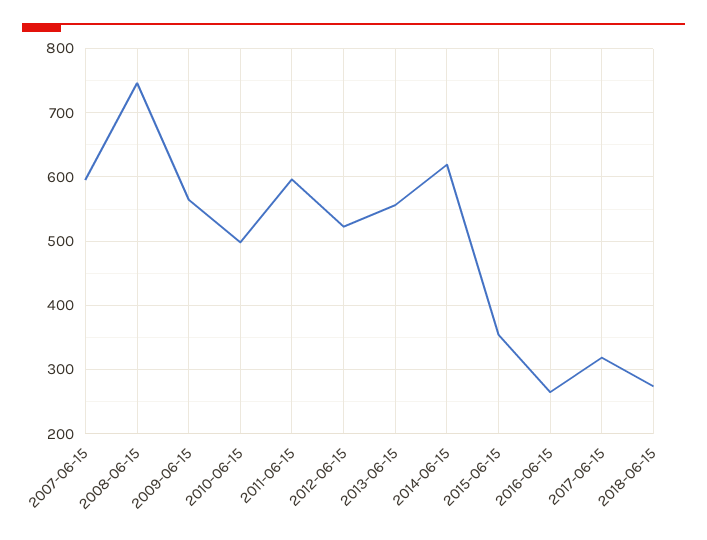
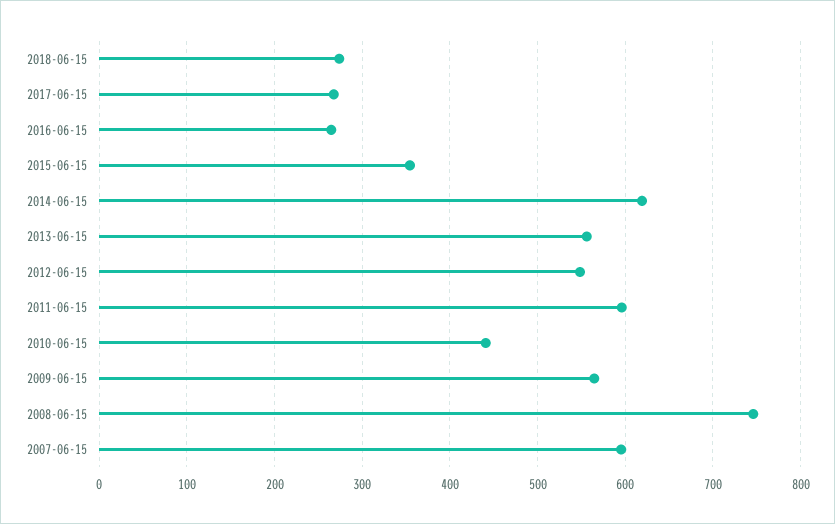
2010-06-15: 500 -> 440
2012-06-15: 520 -> 550
2017-06-15: 320 -> 270

